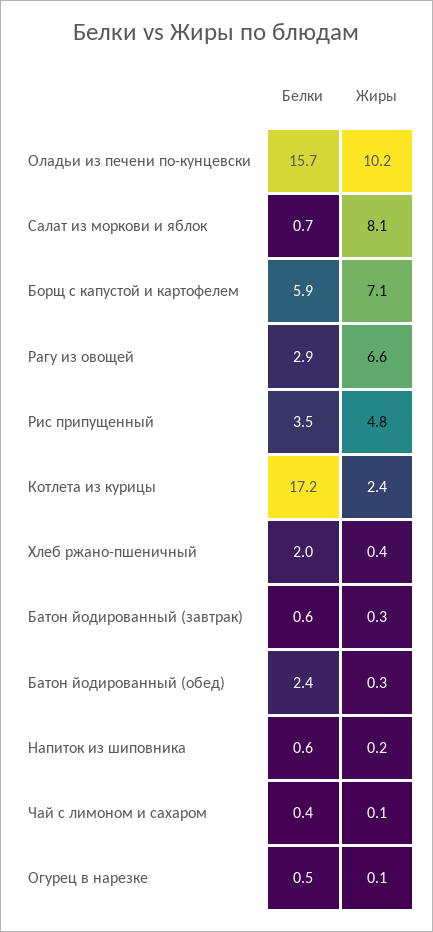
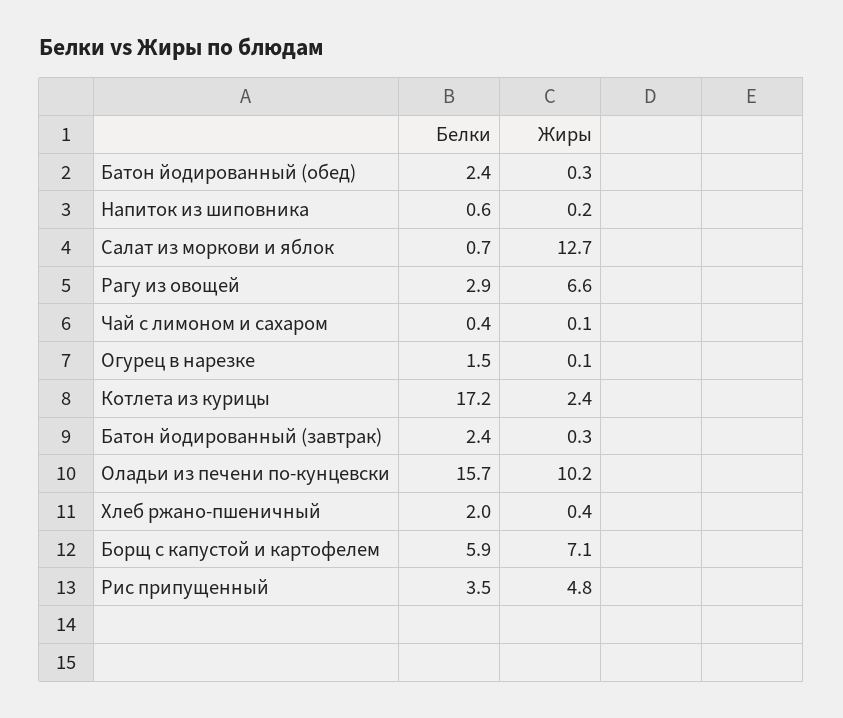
Жиры, Салат из моркови и яблок: 8.1 -> 12.7
Белки, Батон йодированный (завтрак): 0.6 -> 2.4
Белки, Огурец в нарезке: 0.5 -> 1.5

